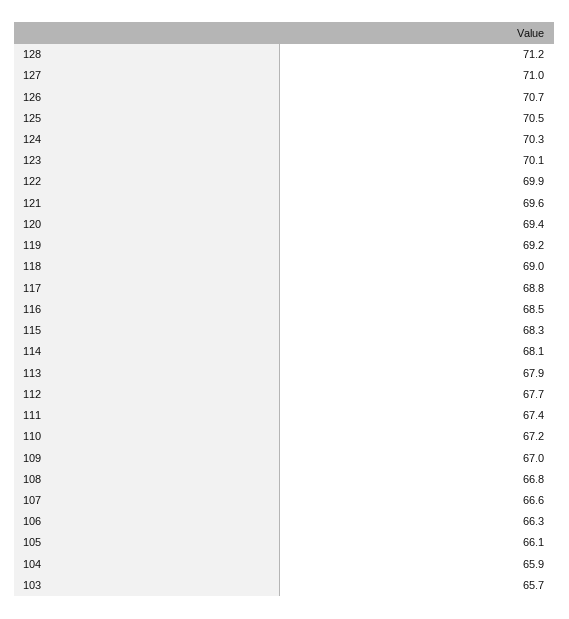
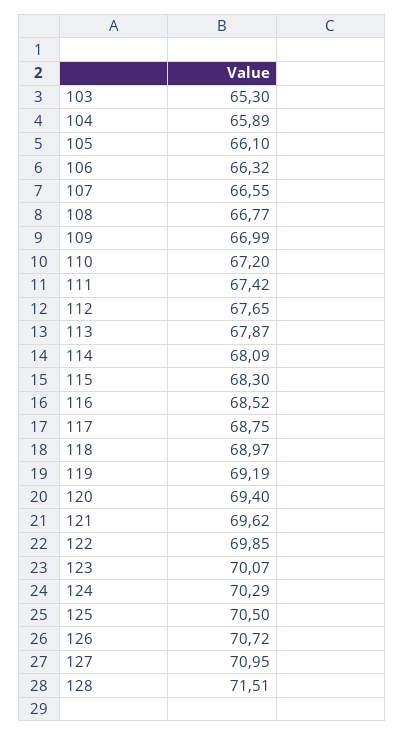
128: 71.2 -> 71.51
103: 65.7 -> 65.3

